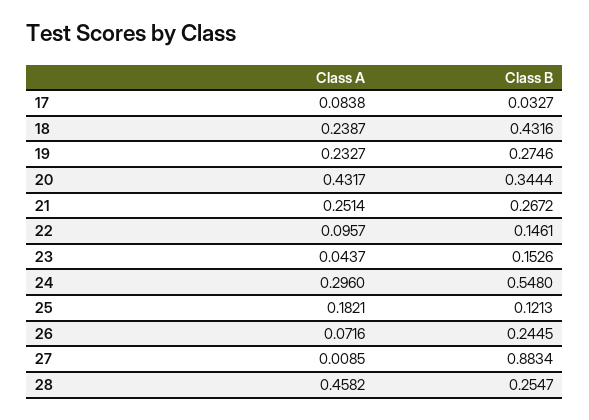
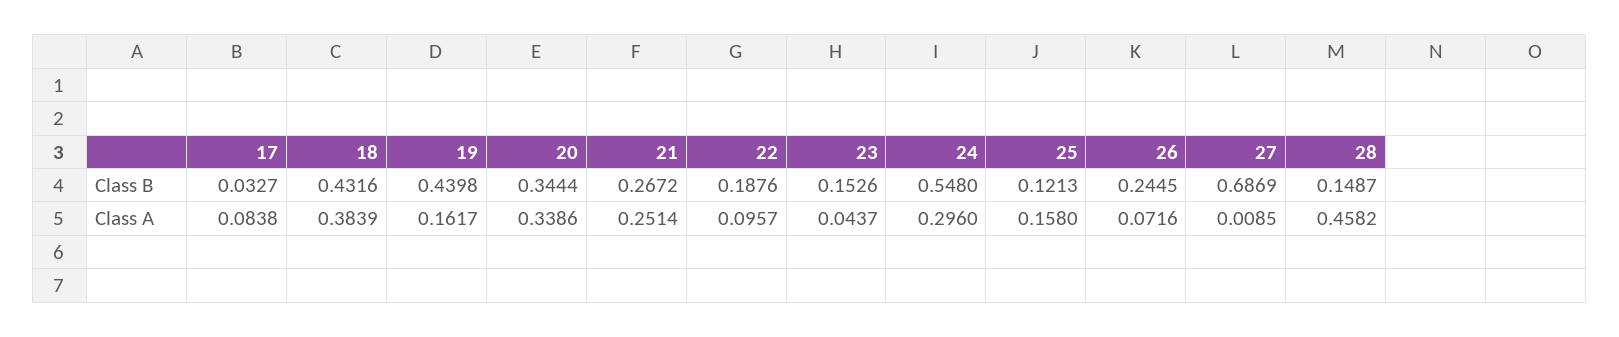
Class A, 18: 0.2387 -> 0.3839
Class A, 19: 0.2327 -> 0.1617
Class B, 19: 0.2746 -> 0.4398
Class A, 20: 0.4317 -> 0.3386
Class B, 22: 0.1461 -> 0.1876
Class A, 25: 0.1821 -> 0.158
Class B, 27: 0.8834 -> 0.6869
Class B, 28: 0.2547 -> 0.1487

